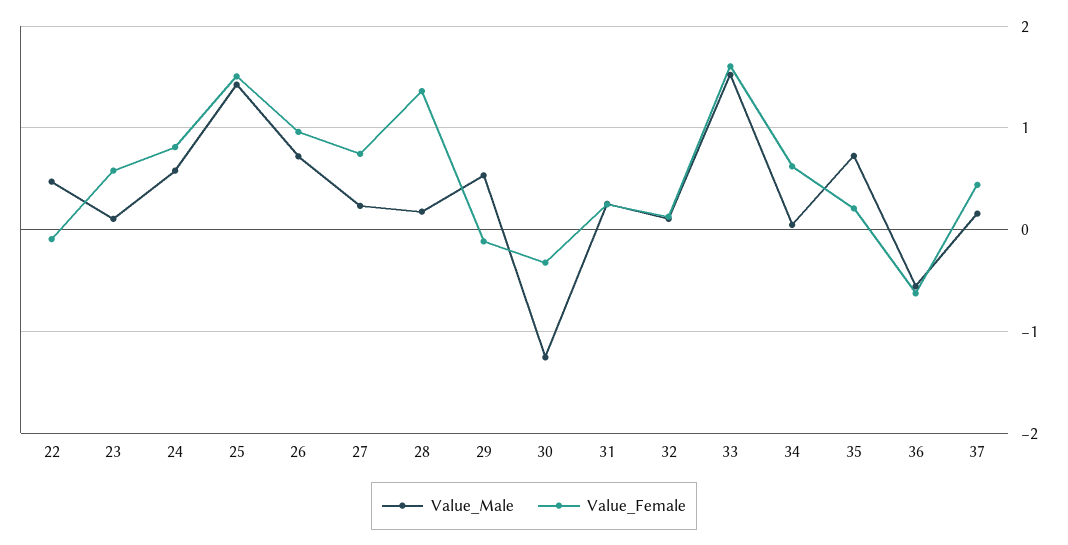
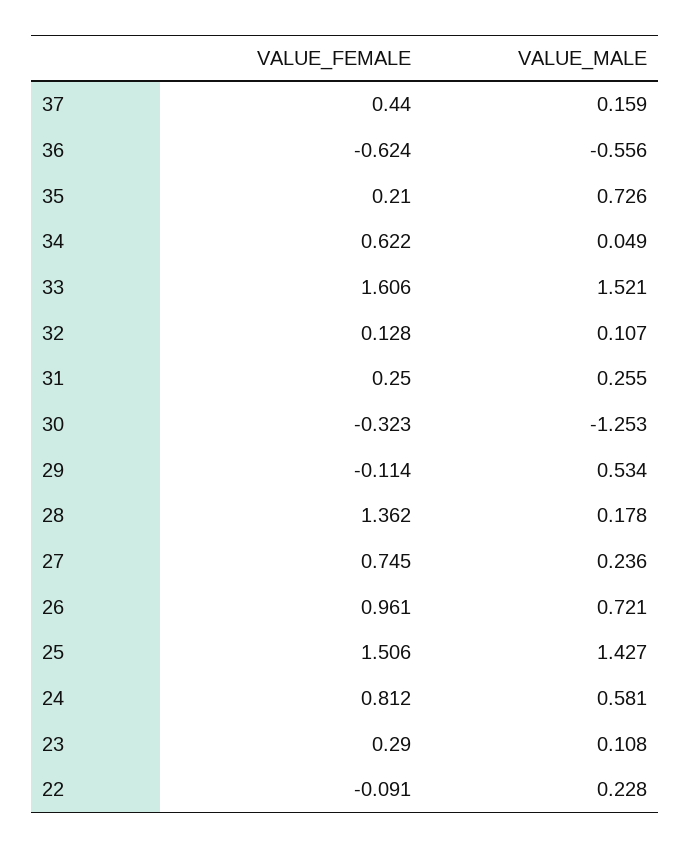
Value_Male, 22: 0.5 -> 0.228
Value_Female, 23: 0.6 -> 0.29

